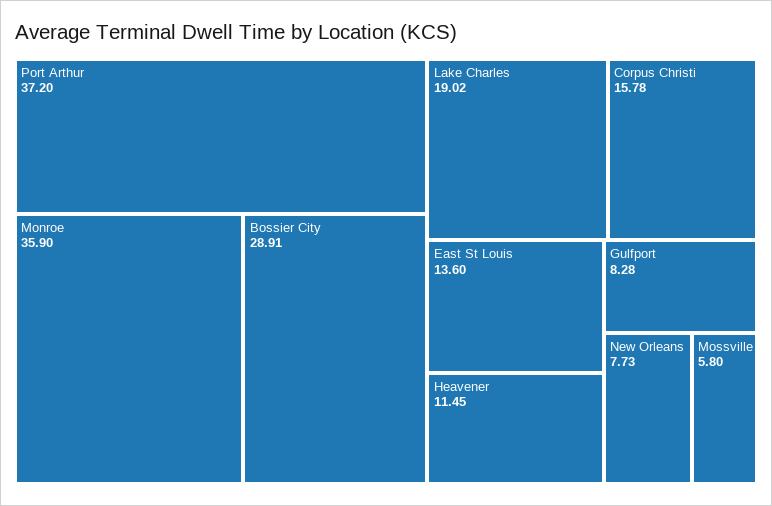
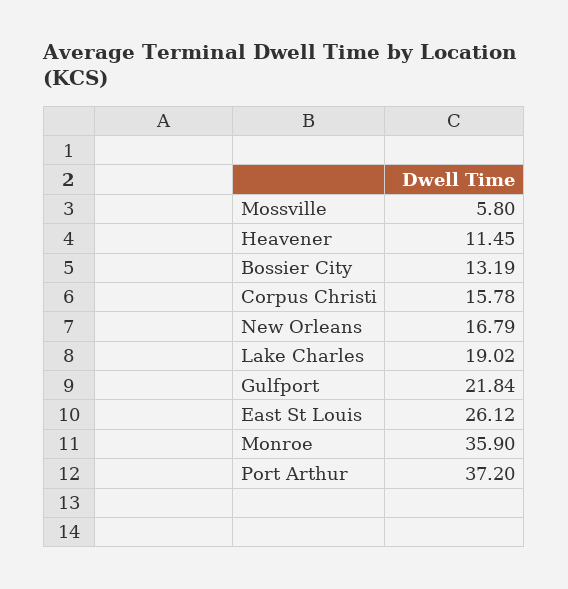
Bossier City: 28.91 -> 13.19
East St Louis: 13.6 -> 26.12
Gulfport: 8.28 -> 21.84
New Orleans: 7.73 -> 16.79

